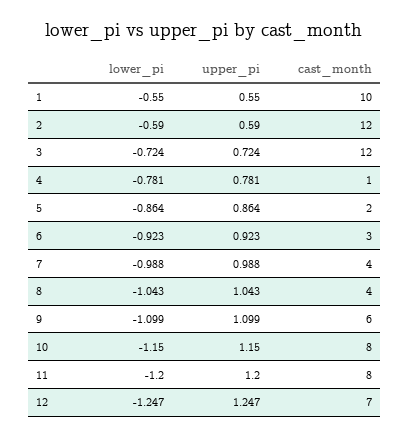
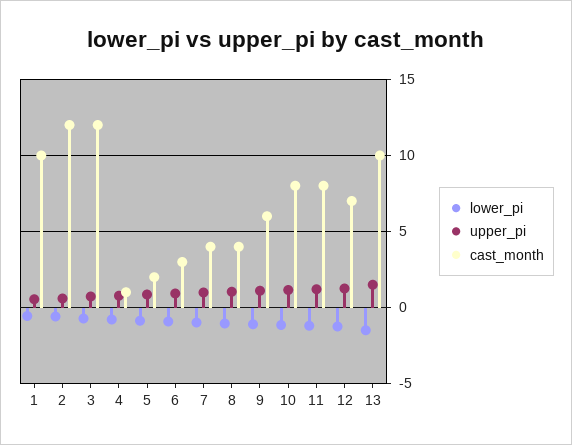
lower_pi, 13: none -> -1.5
upper_pi, 13: none -> 1.5
cast_month, 13: none -> 10

